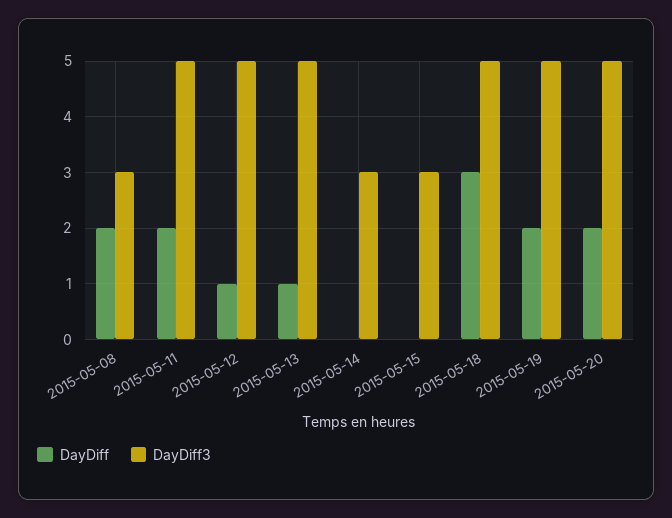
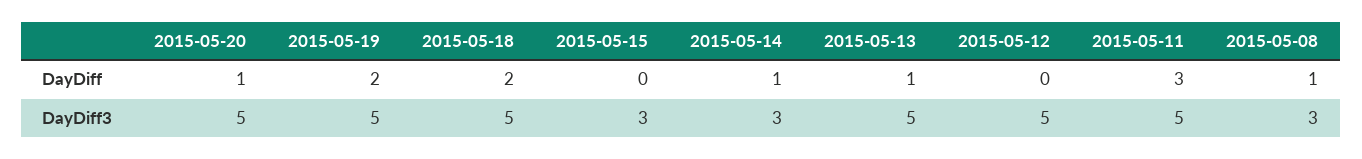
DayDiff, 2015-05-08: 2 -> 1
DayDiff, 2015-05-11: 2 -> 3
DayDiff, 2015-05-12: 1 -> 0
DayDiff, 2015-05-14: 0 -> 1
DayDiff, 2015-05-18: 3 -> 2
DayDiff, 2015-05-20: 2 -> 1

